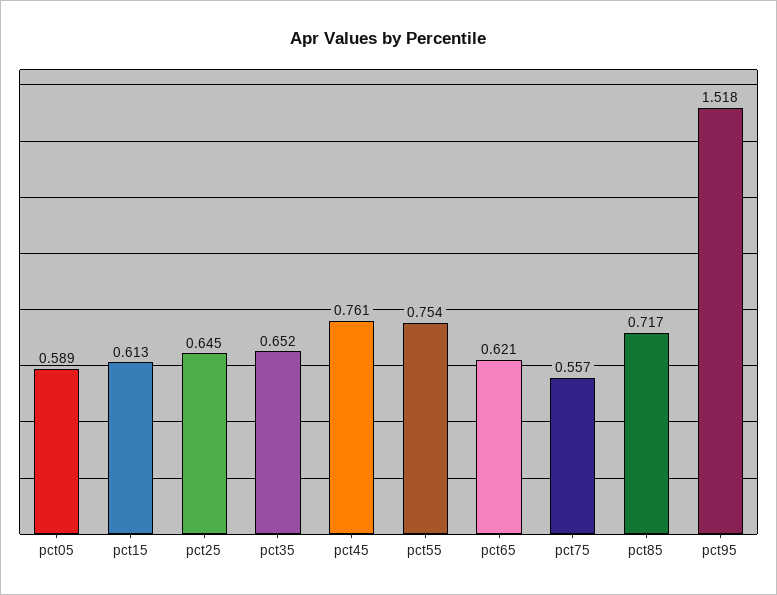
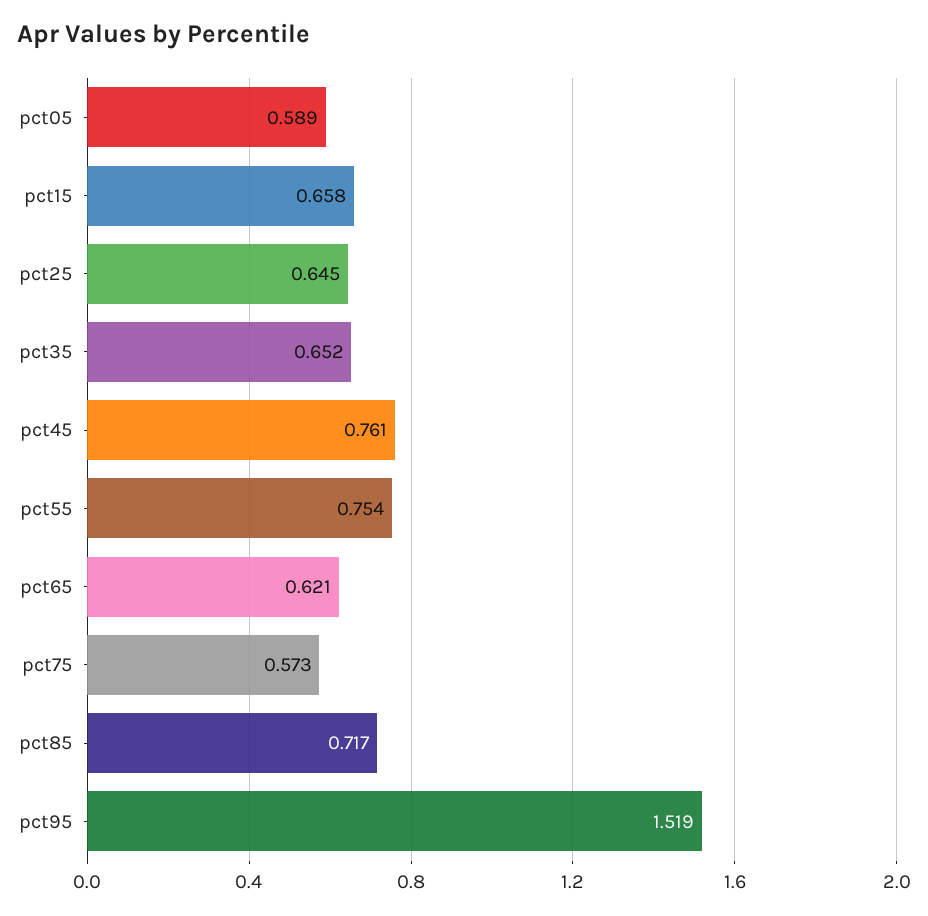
pct15: 0.613 -> 0.658
pct75: 0.557 -> 0.573
pct95: 1.518 -> 1.519

